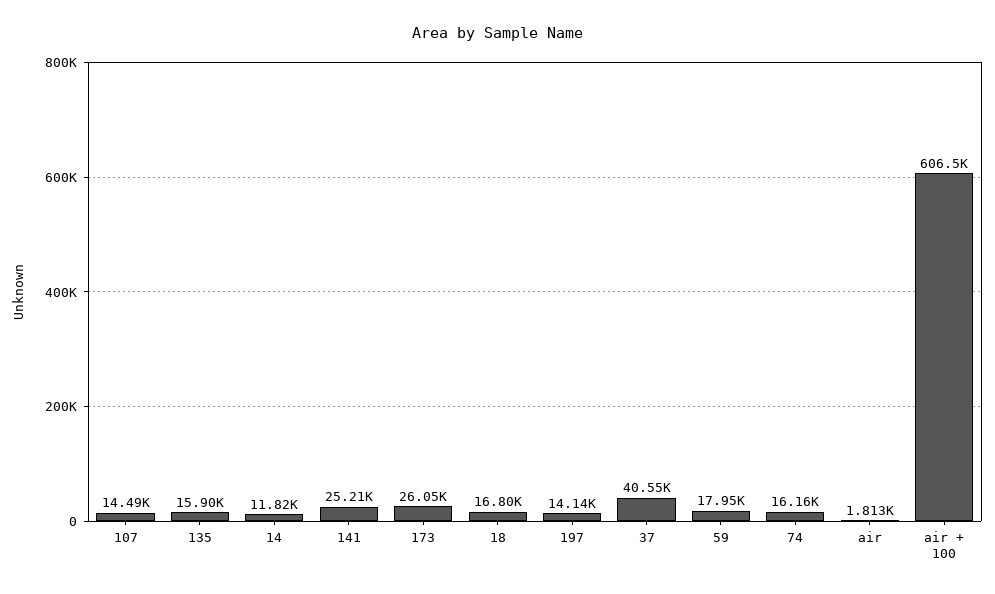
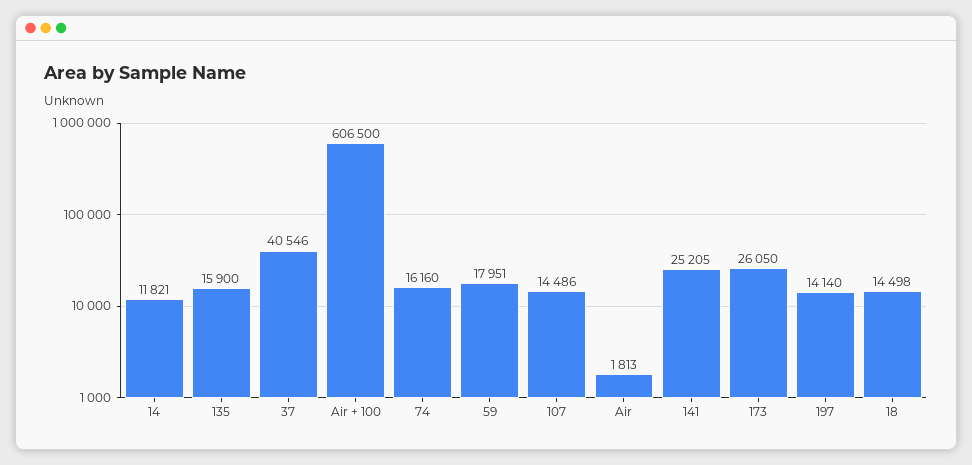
18: 16800 -> 14498

